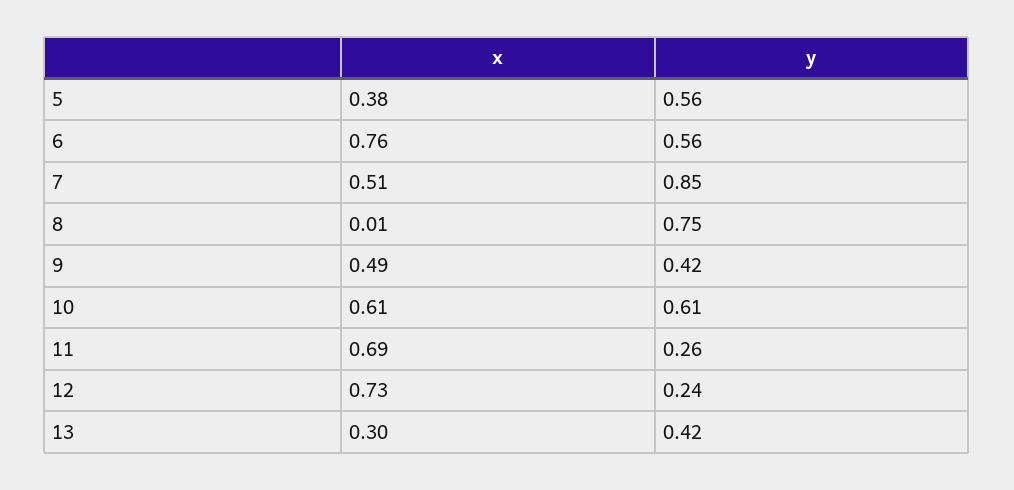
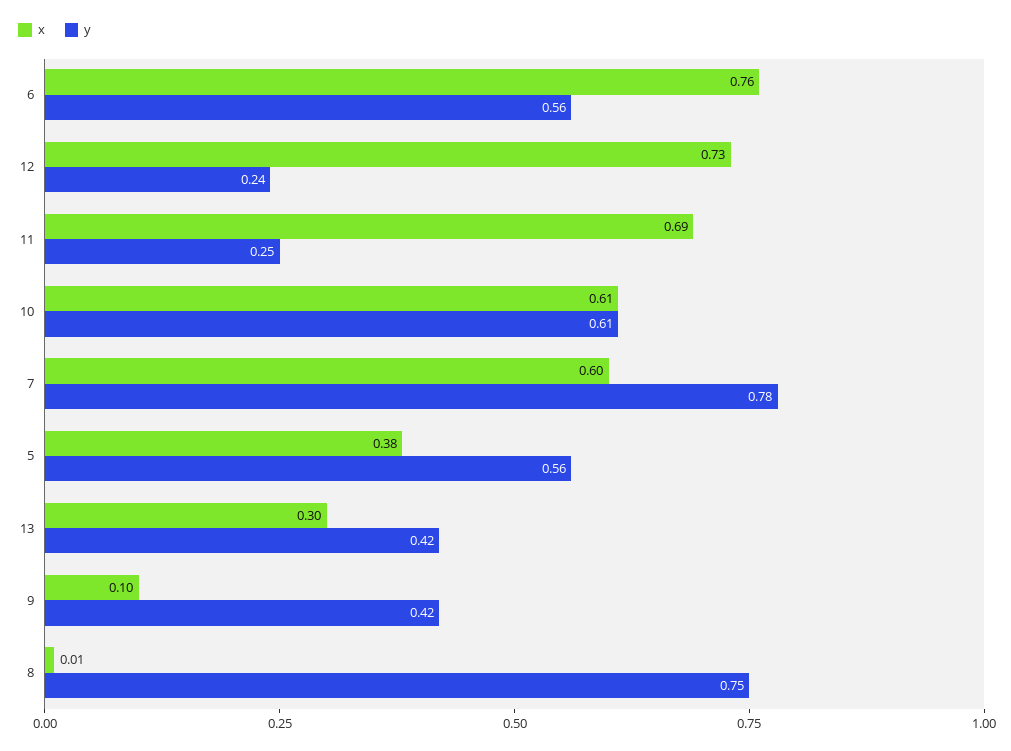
x, 7: 0.51 -> 0.6
y, 7: 0.85 -> 0.78
x, 9: 0.49 -> 0.1
y, 11: 0.26 -> 0.25

